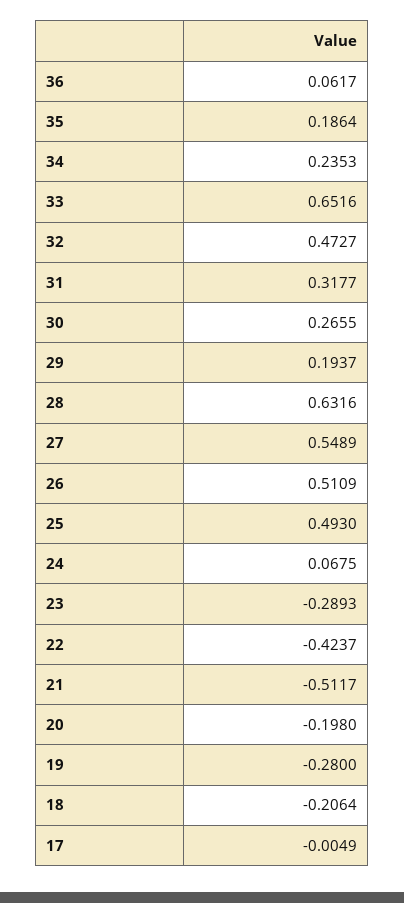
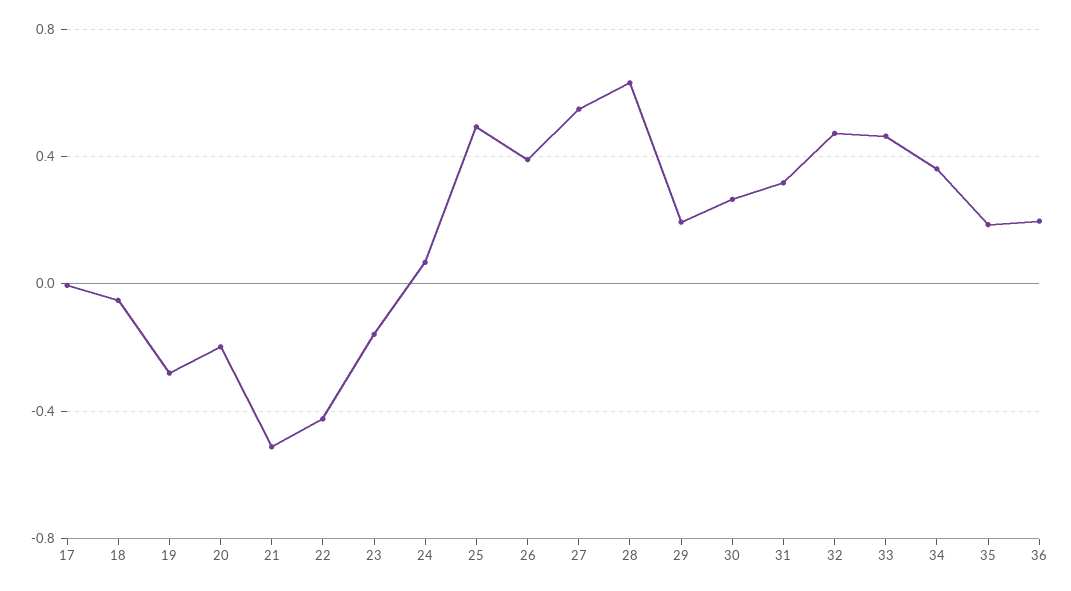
36: 0.0617 -> 0.2
34: 0.2353 -> 0.35
33: 0.6516 -> 0.45
26: 0.5109 -> 0.4
23: -0.2893 -> -0.15
18: -0.2064 -> -0.05

